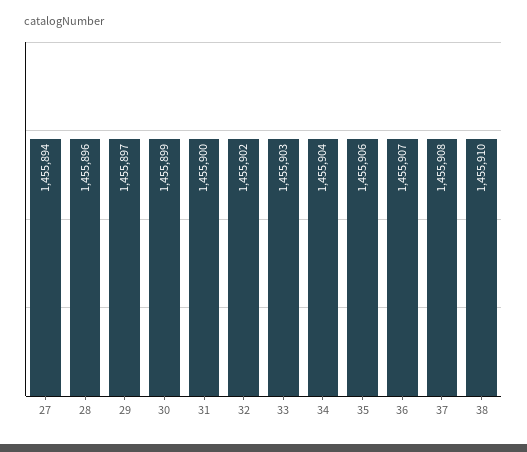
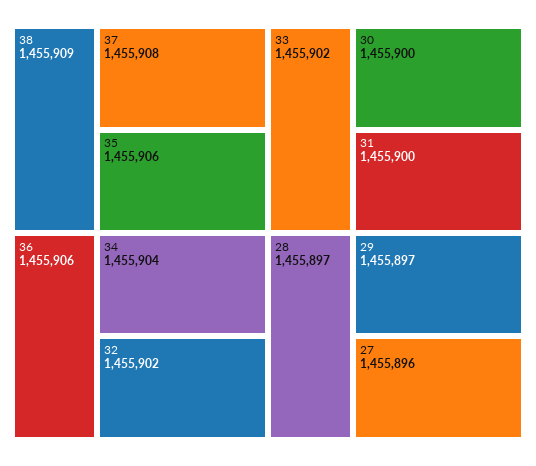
27: 1455894 -> 1455896
28: 1455896 -> 1455897
30: 1455899 -> 1455900
33: 1455903 -> 1455902
36: 1455907 -> 1455906
38: 1455910 -> 1455909

